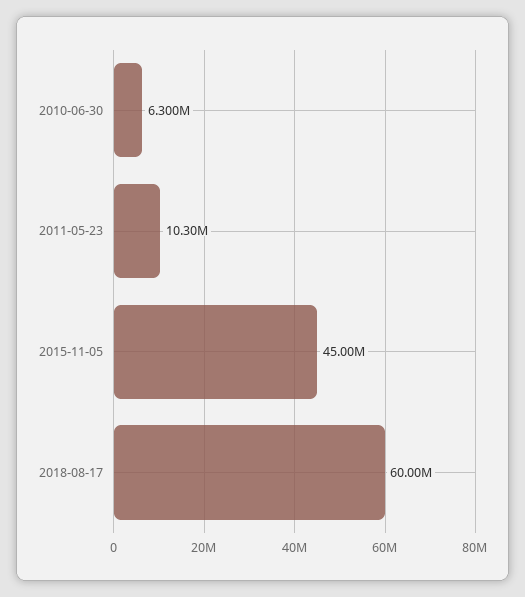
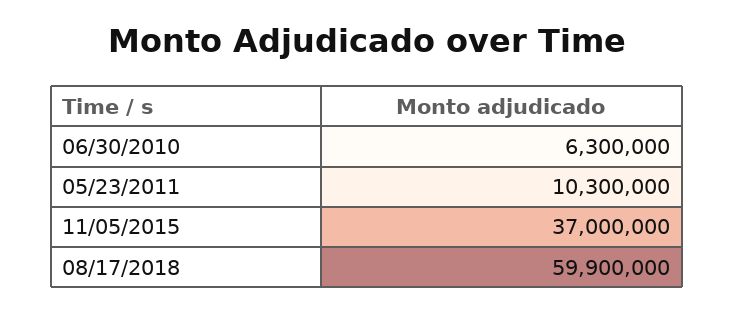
2015-11-05: 45000000 -> 37000000
2018-08-17: 60000000 -> 59900000

